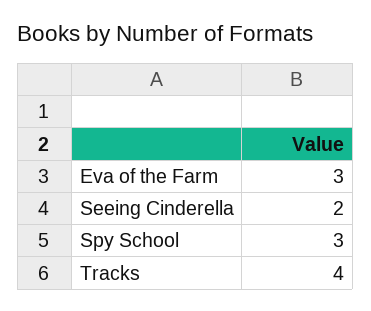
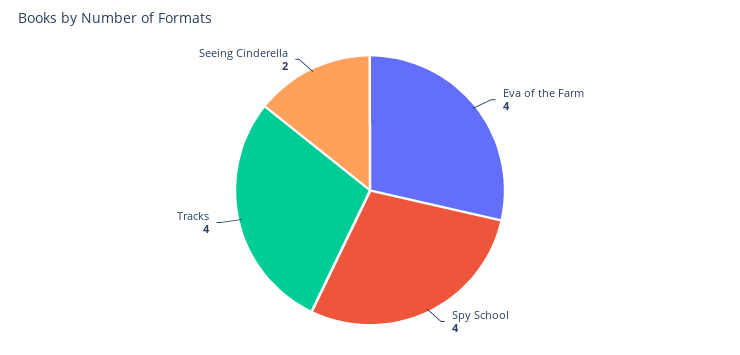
Eva of the Farm: 3 -> 4
Spy School: 3 -> 4

